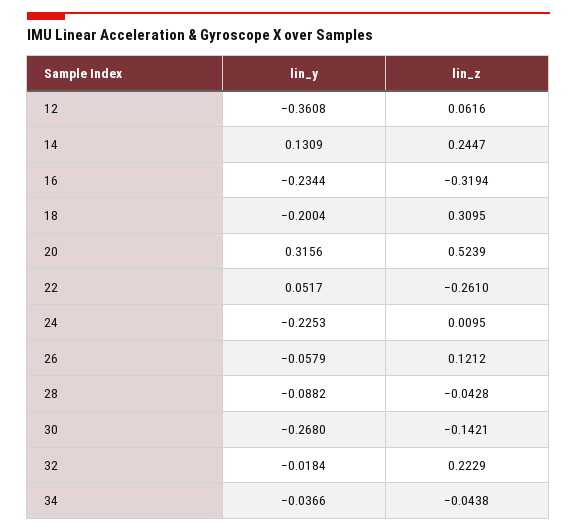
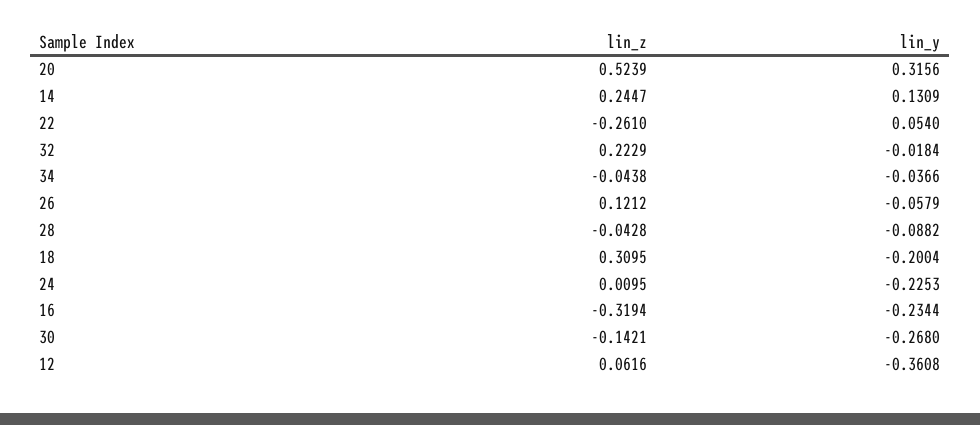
lin_y, 22: 0.0517 -> 0.054

